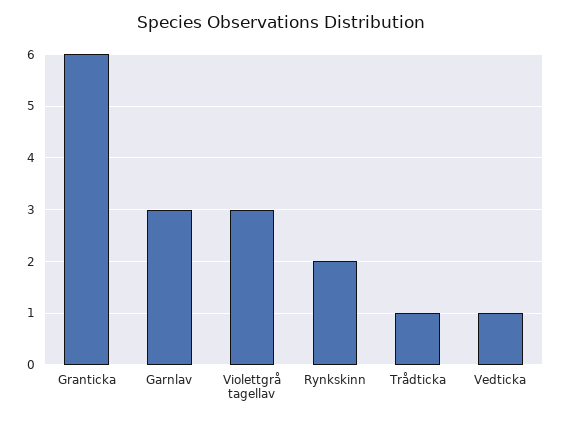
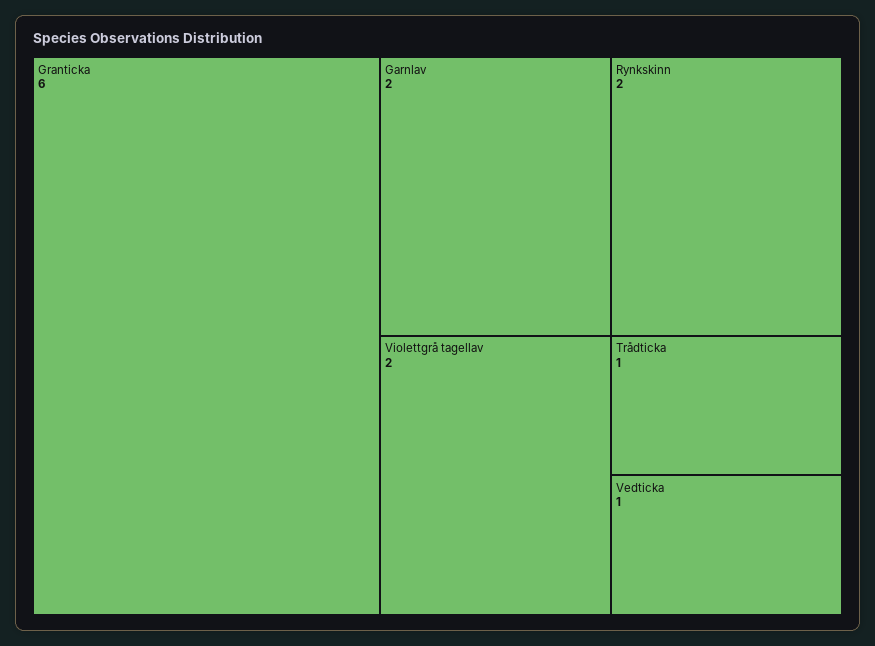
Garnlav: 3 -> 2
Violettgrå tagellav: 3 -> 2

